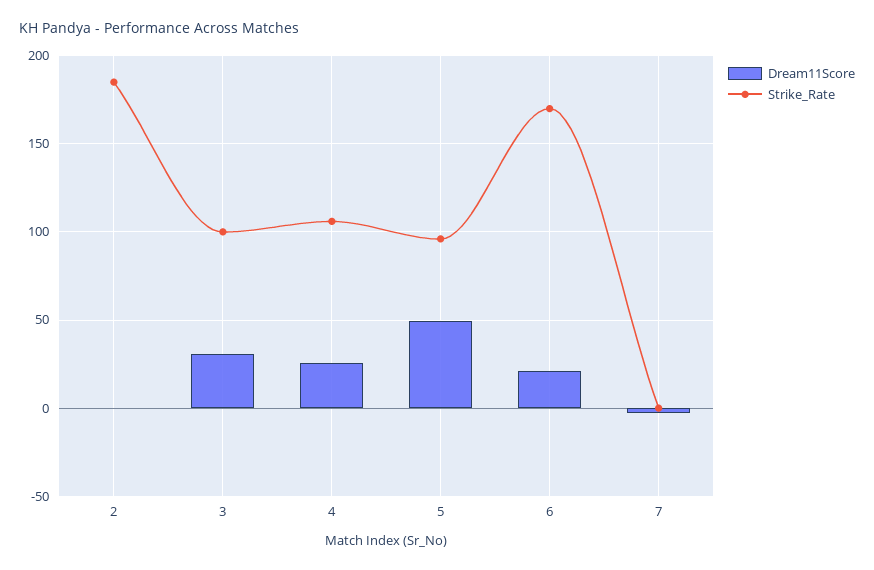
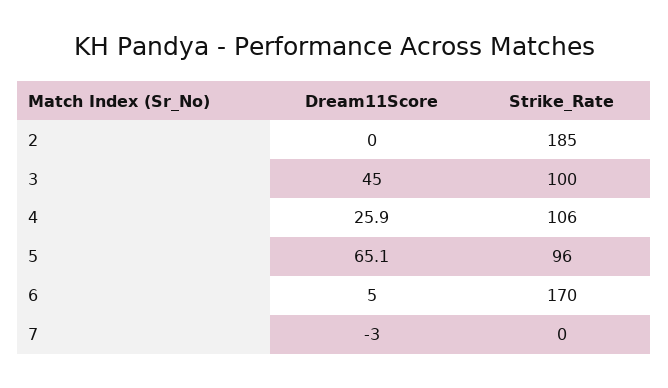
Dream11Score, 3: 30 -> 45
Dream11Score, 5: 50 -> 65.1
Dream11Score, 6: 20 -> 5

